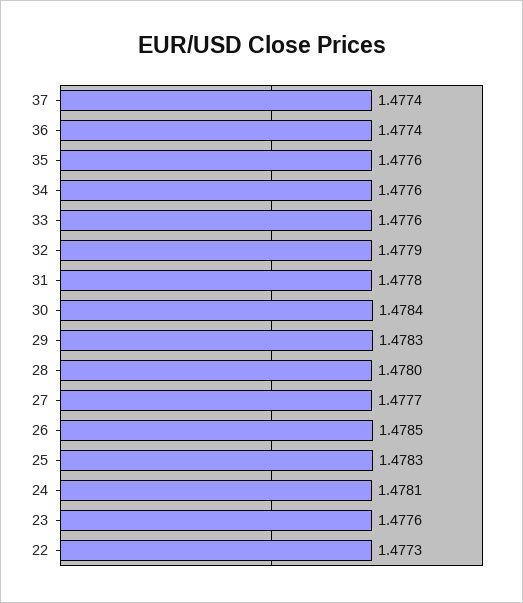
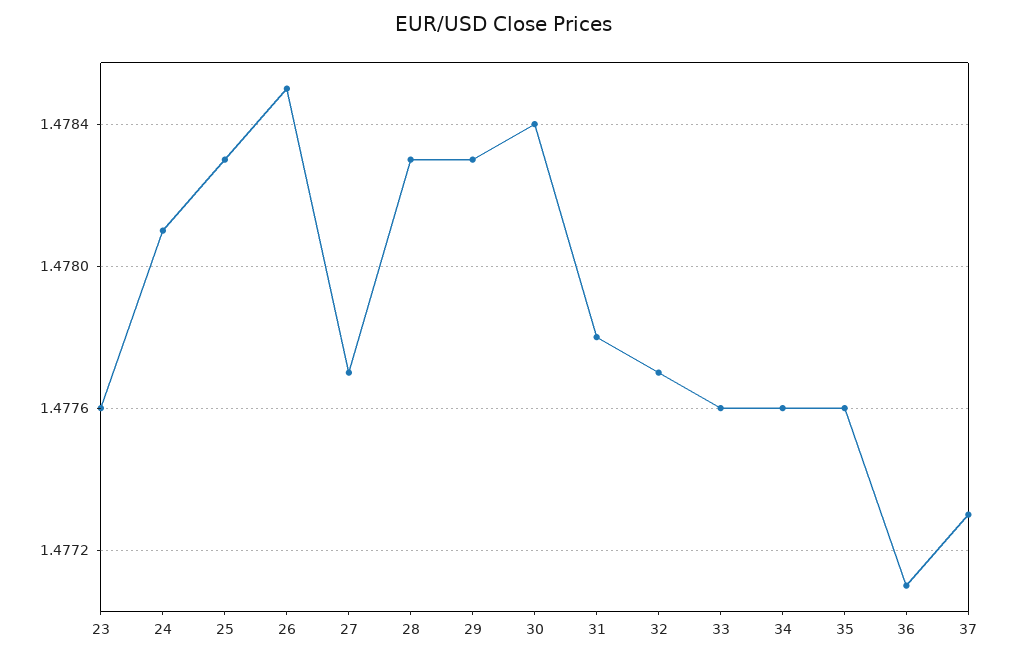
37: 1.4774 -> 1.4773
36: 1.4774 -> 1.4771
32: 1.4779 -> 1.4777
28: 1.478 -> 1.4783
22: 1.4773 -> none

